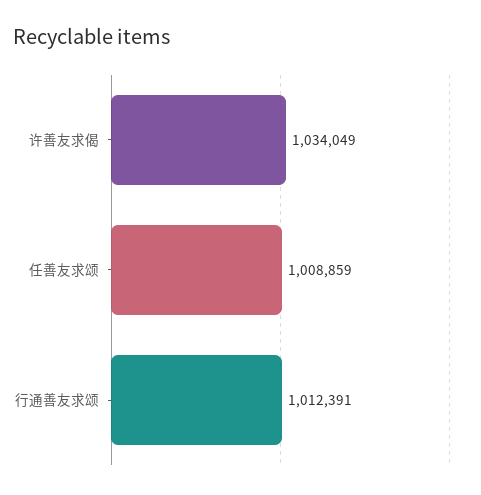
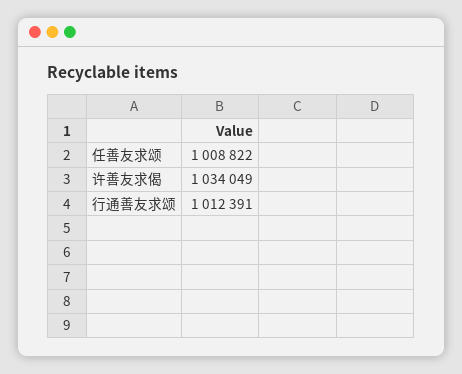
任善友求颂: 1008859 -> 1008822

